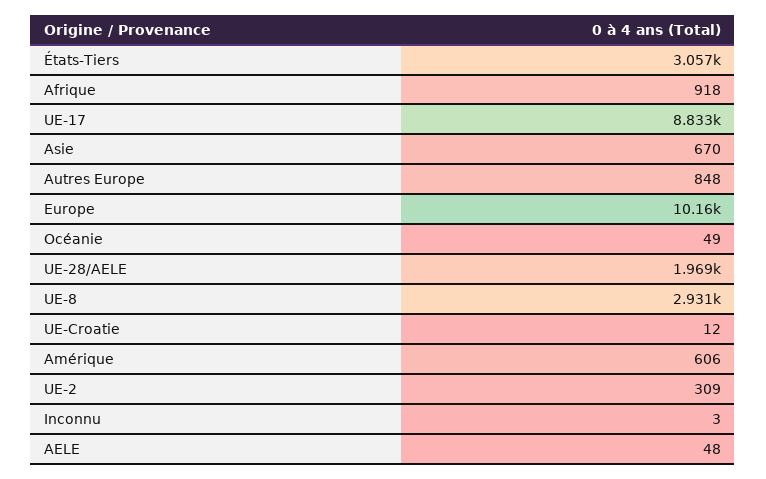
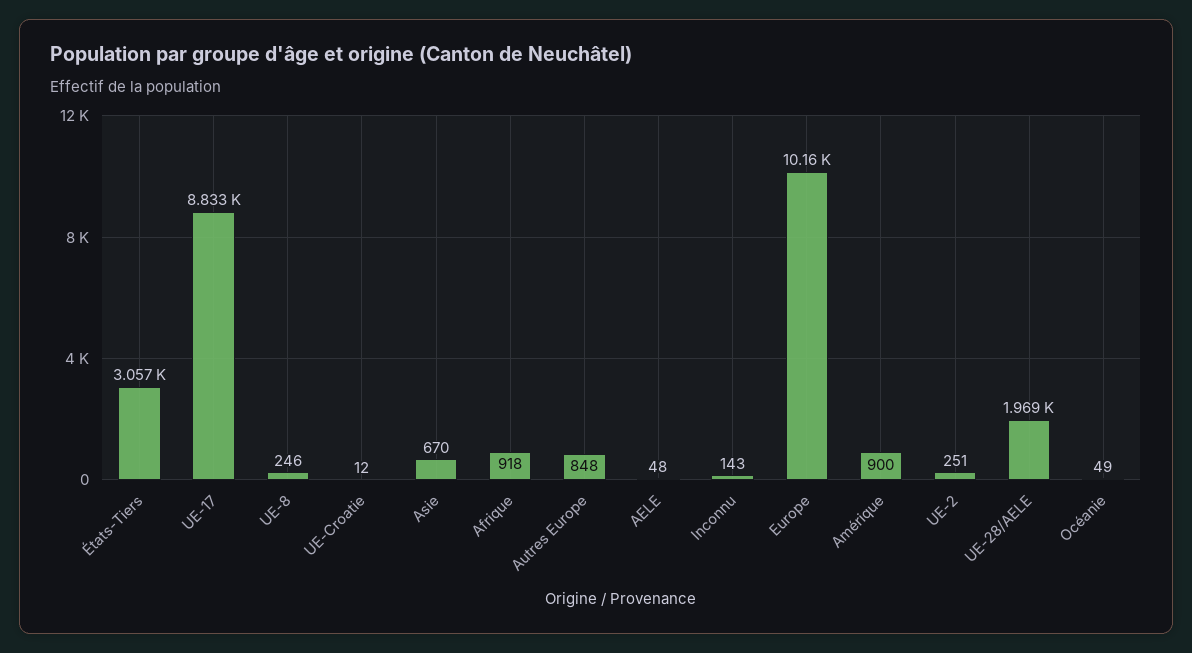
UE-8: 2931 -> 246
Amérique: 606 -> 900
UE-2: 309 -> 251
Inconnu: 3 -> 143

